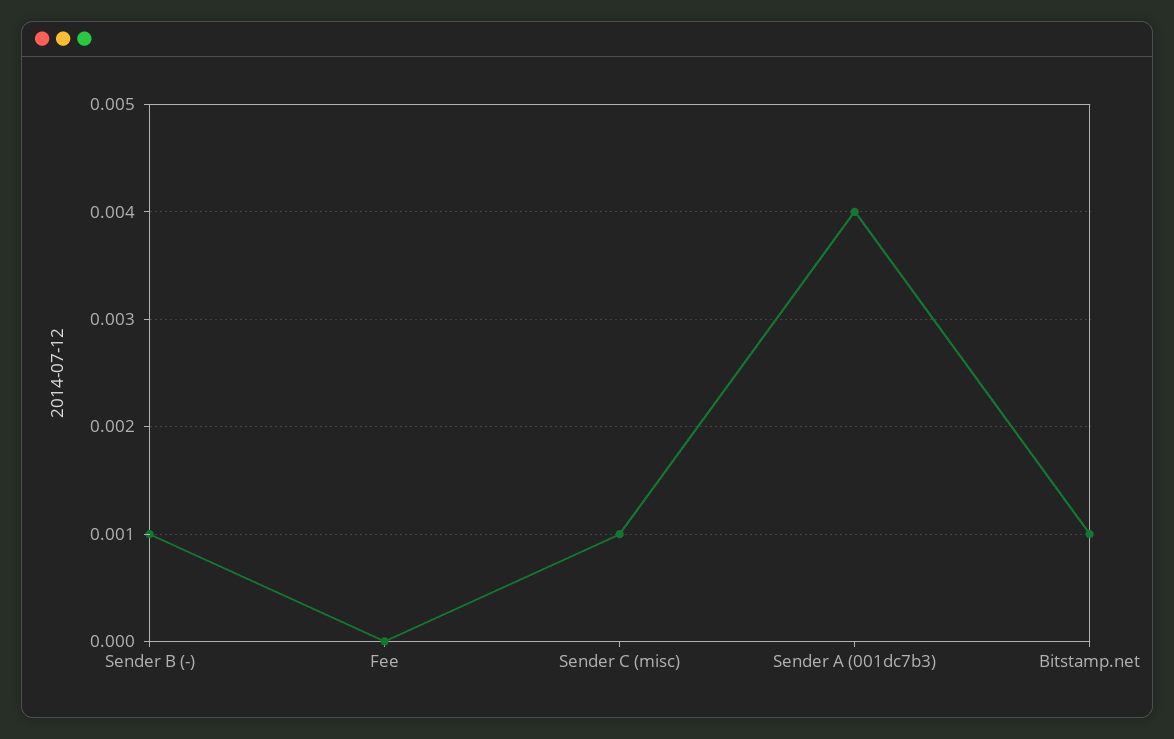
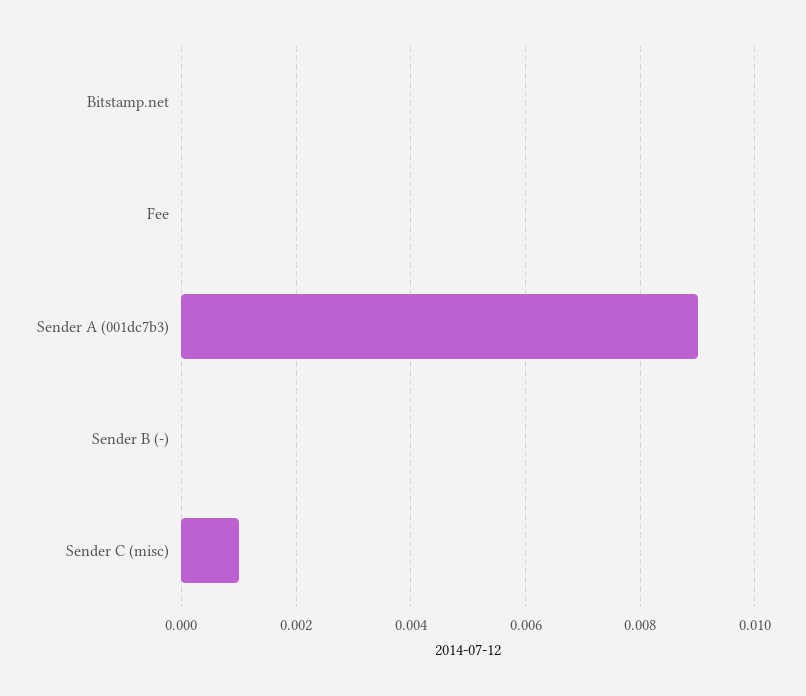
Sender B (-): 0.001 -> 0
Sender A (001dc7b3): 0.004 -> 0.009
Bitstamp.net: 0.001 -> 0

